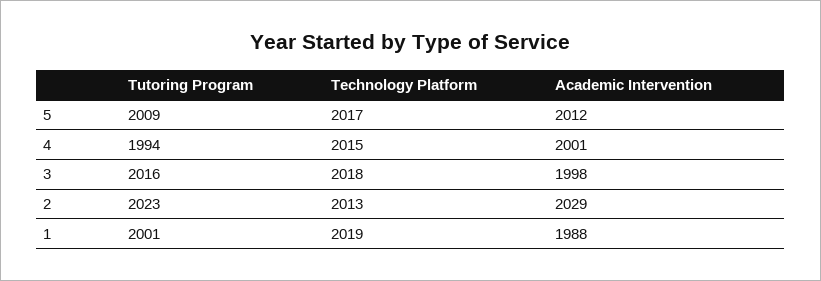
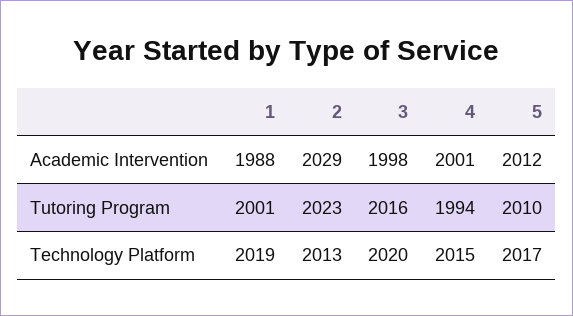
Tutoring Program, 5: 2009 -> 2010
Technology Platform, 3: 2018 -> 2020

